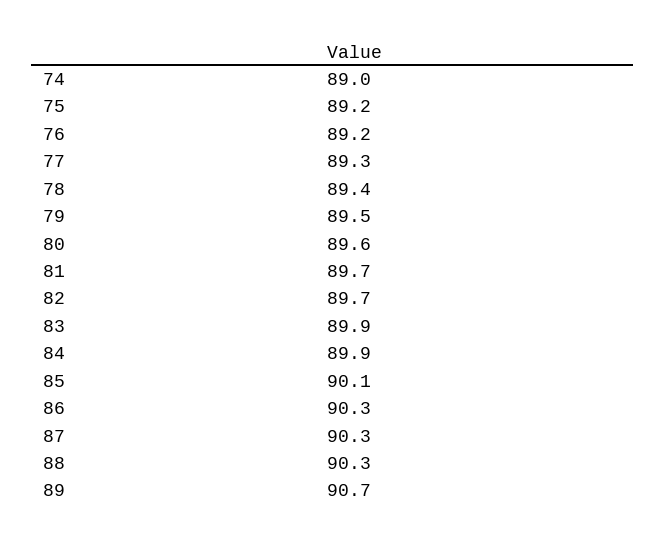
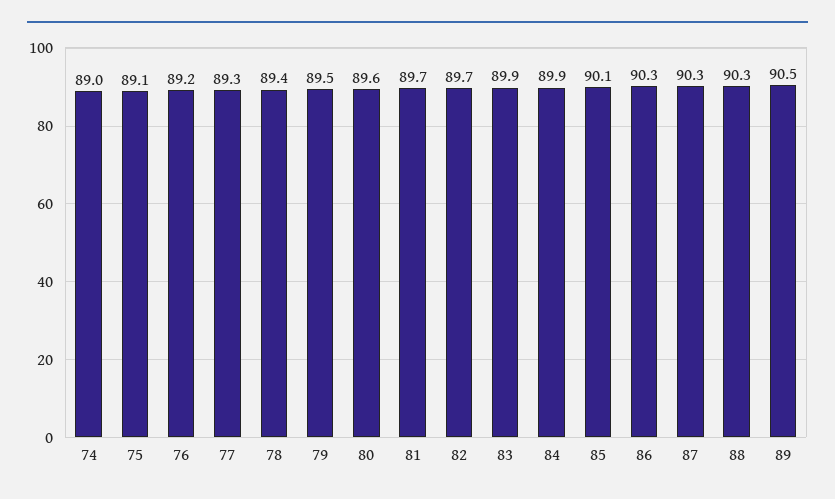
75: 89.2 -> 89.1
89: 90.7 -> 90.5

